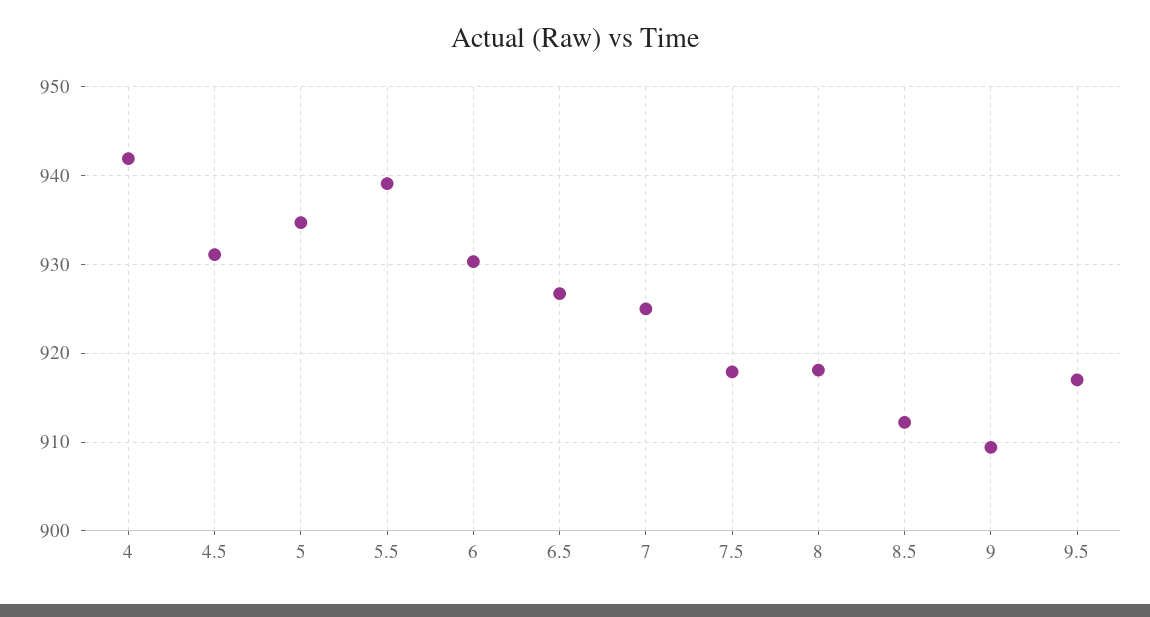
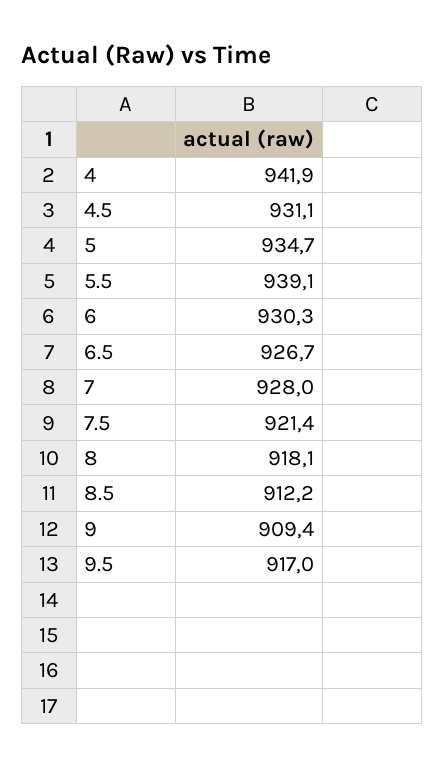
7: 925 -> 928
7.5: 918 -> 921.4

